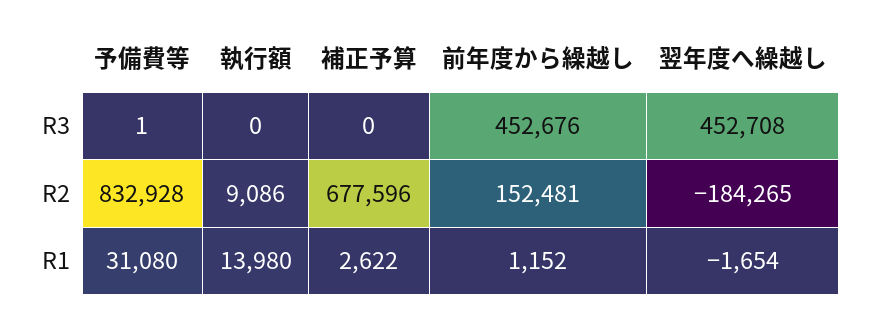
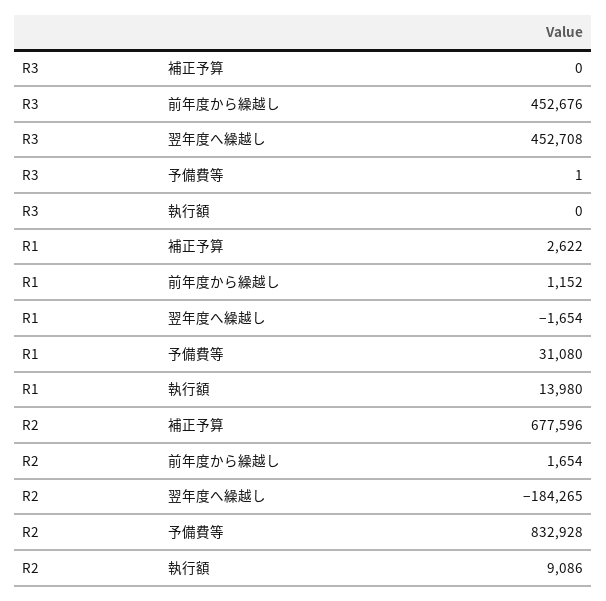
前年度から繰越し, R2: 152481 -> 1654

